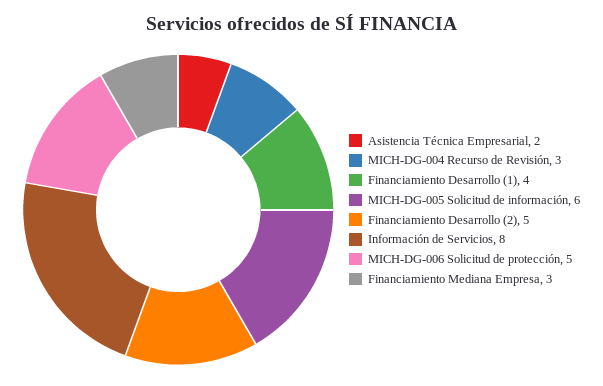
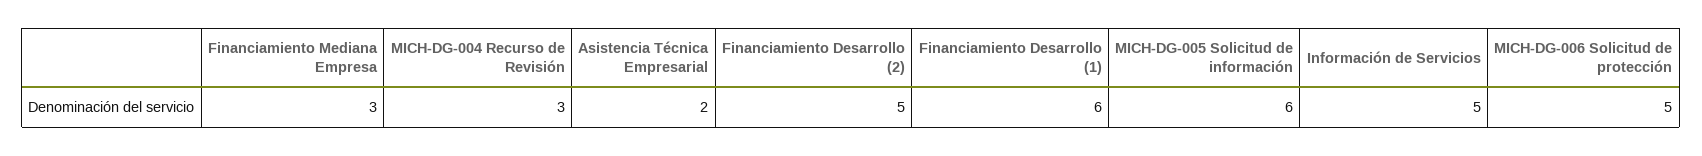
Financiamiento Desarrollo (1): 4 -> 6
Información de Servicios: 8 -> 5

